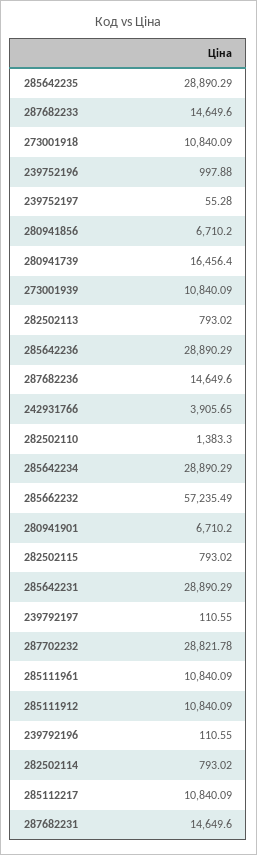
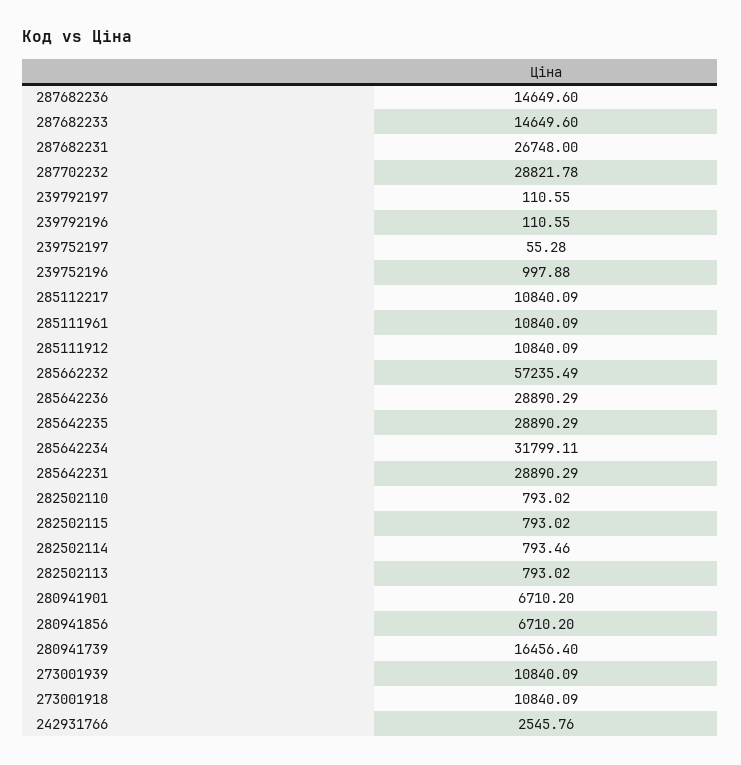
242931766: 3905.65 -> 2545.76
282502110: 1383.3 -> 793.02
285642234: 28890.29 -> 31799.11
282502114: 793.02 -> 793.46
287682231: 14649.6 -> 26748

